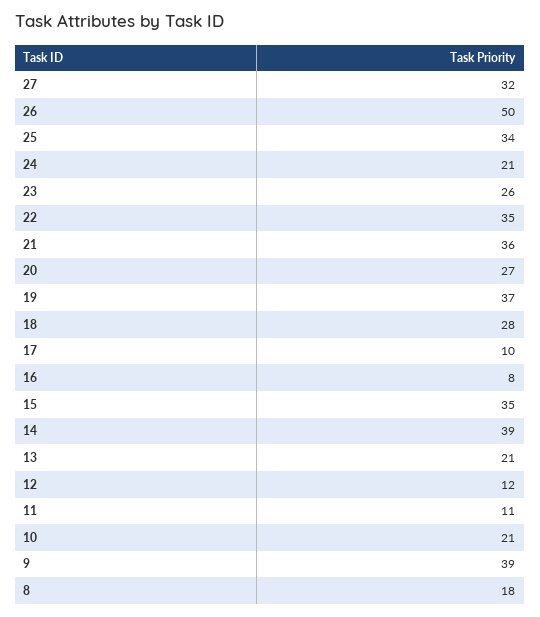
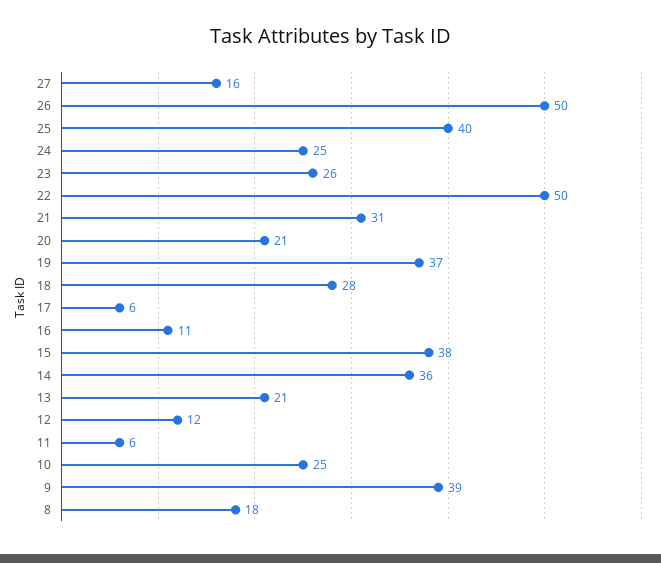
27: 32 -> 16
25: 34 -> 40
24: 21 -> 25
22: 35 -> 50
21: 36 -> 31
20: 27 -> 21
17: 10 -> 6
16: 8 -> 11
15: 35 -> 38
14: 39 -> 36
11: 11 -> 6
10: 21 -> 25

